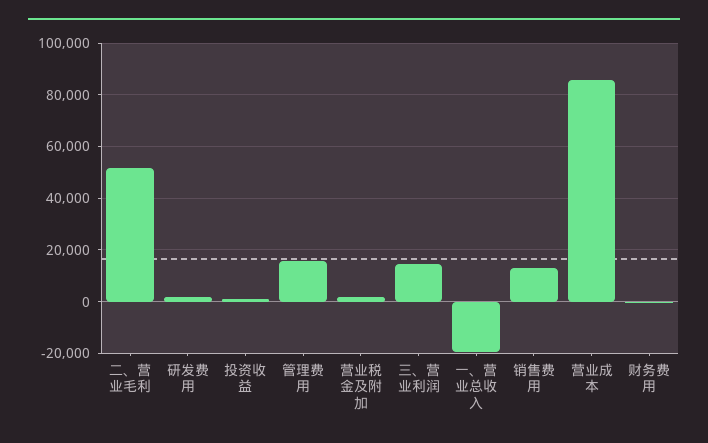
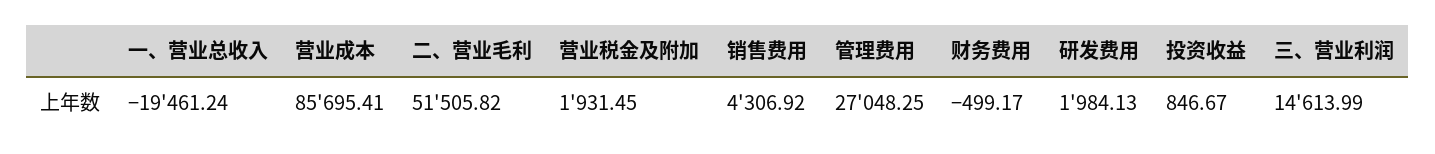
管理费用: 15000 -> 27048.25
销售费用: 12500 -> 4306.92

